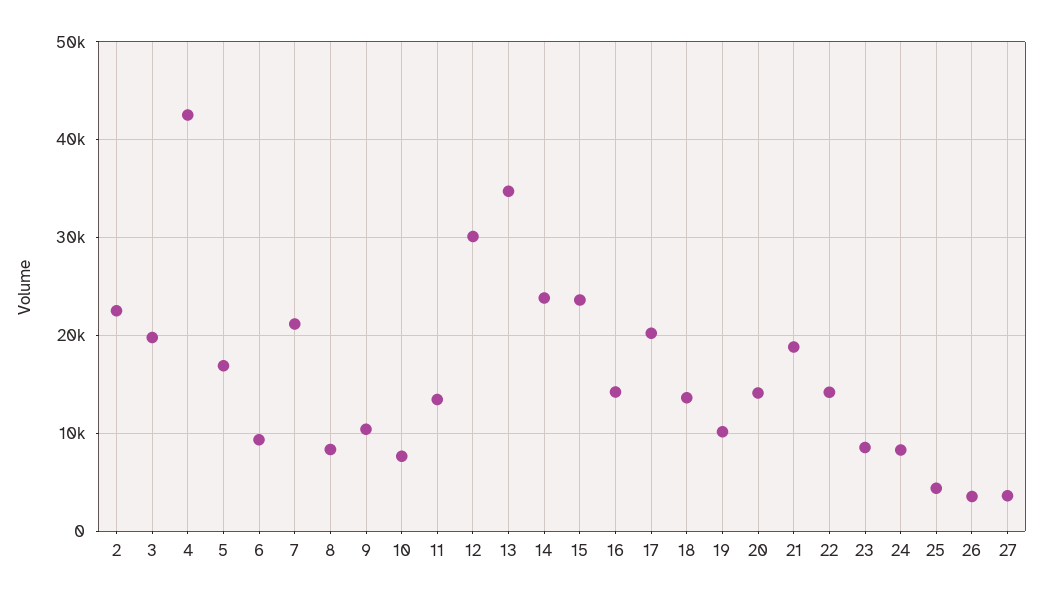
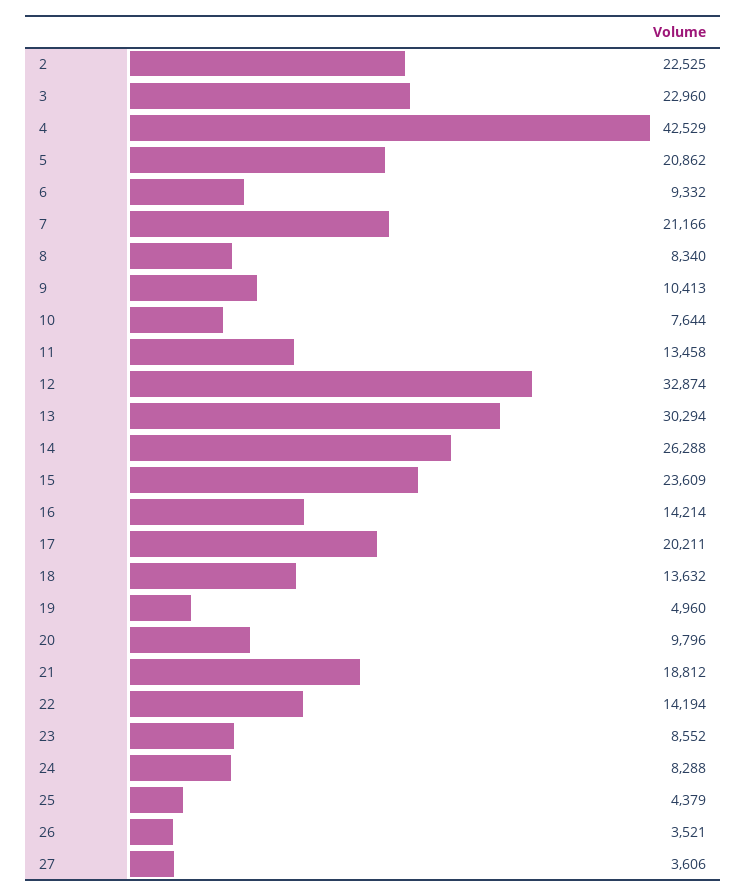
3: 20000 -> 22960
5: 17000 -> 20862
12: 30000 -> 32874
13: 35000 -> 30294
14: 24000 -> 26288
19: 10000 -> 4960
20: 14000 -> 9796

